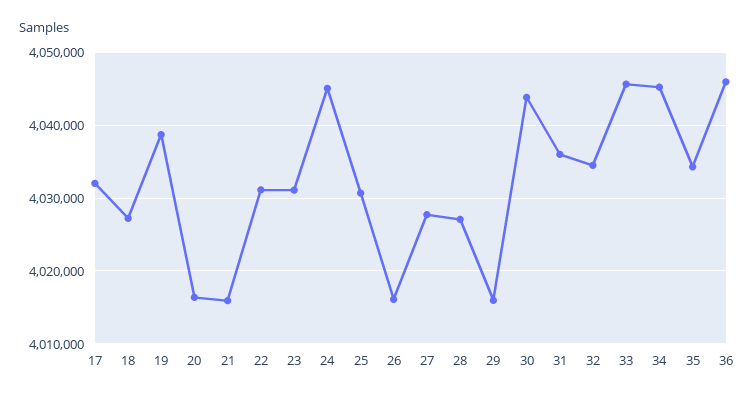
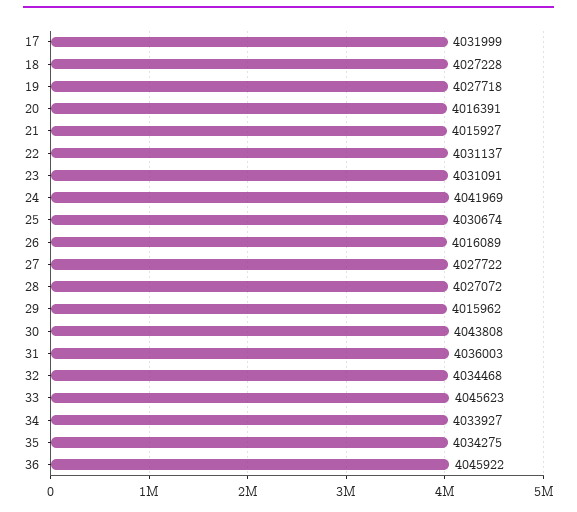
19: 4039000 -> 4027718
24: 4045000 -> 4041969
34: 4045000 -> 4033927

